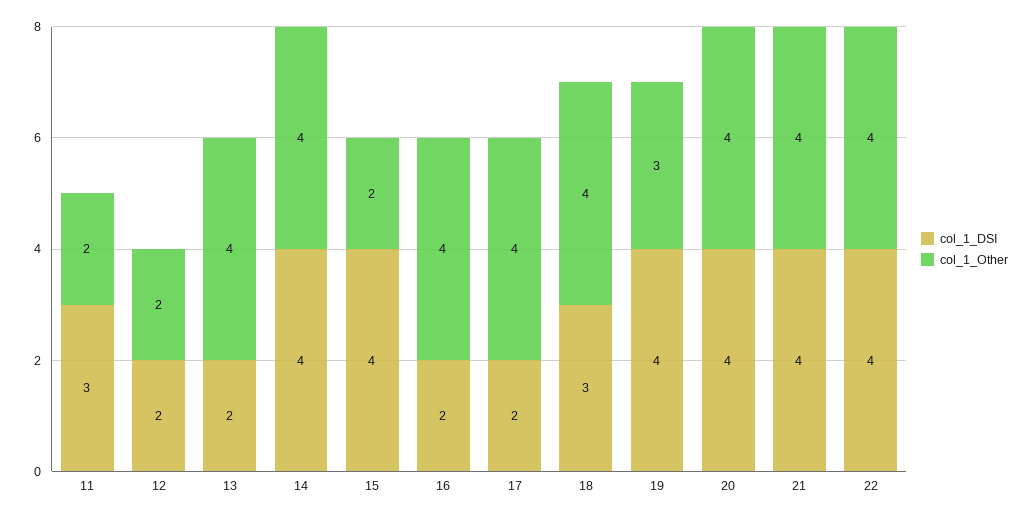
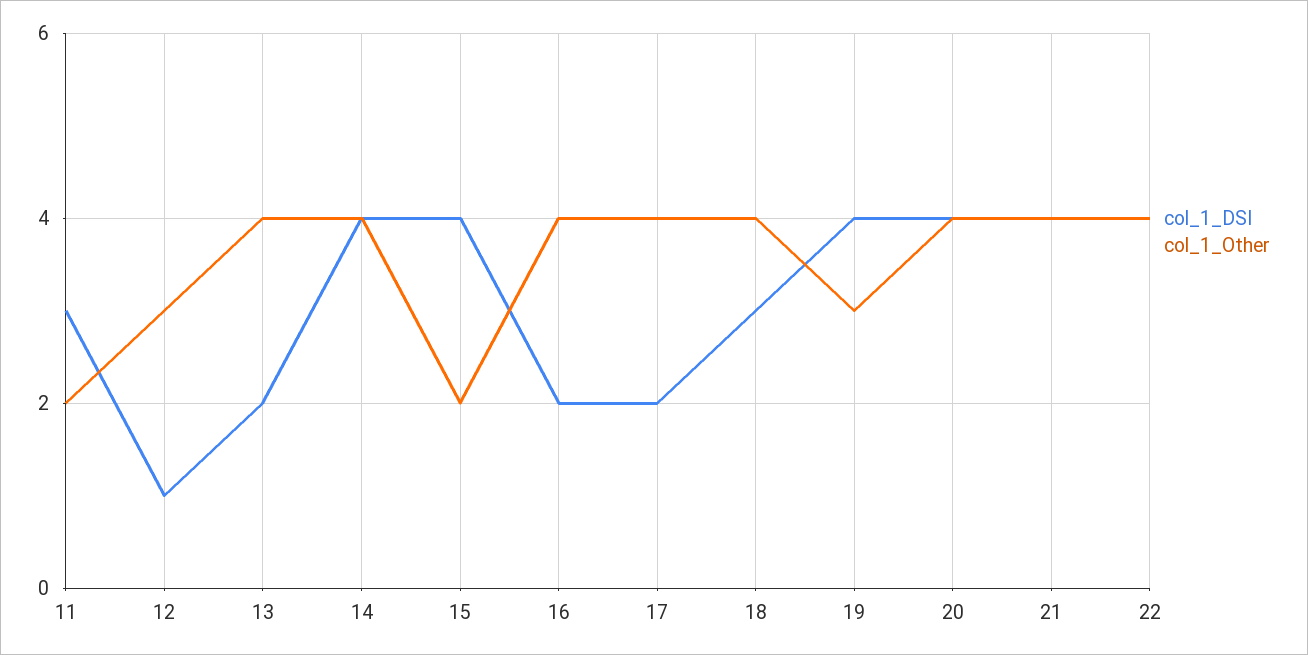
col_1_DSI, 12: 2 -> 1
col_1_Other, 12: 2 -> 3

